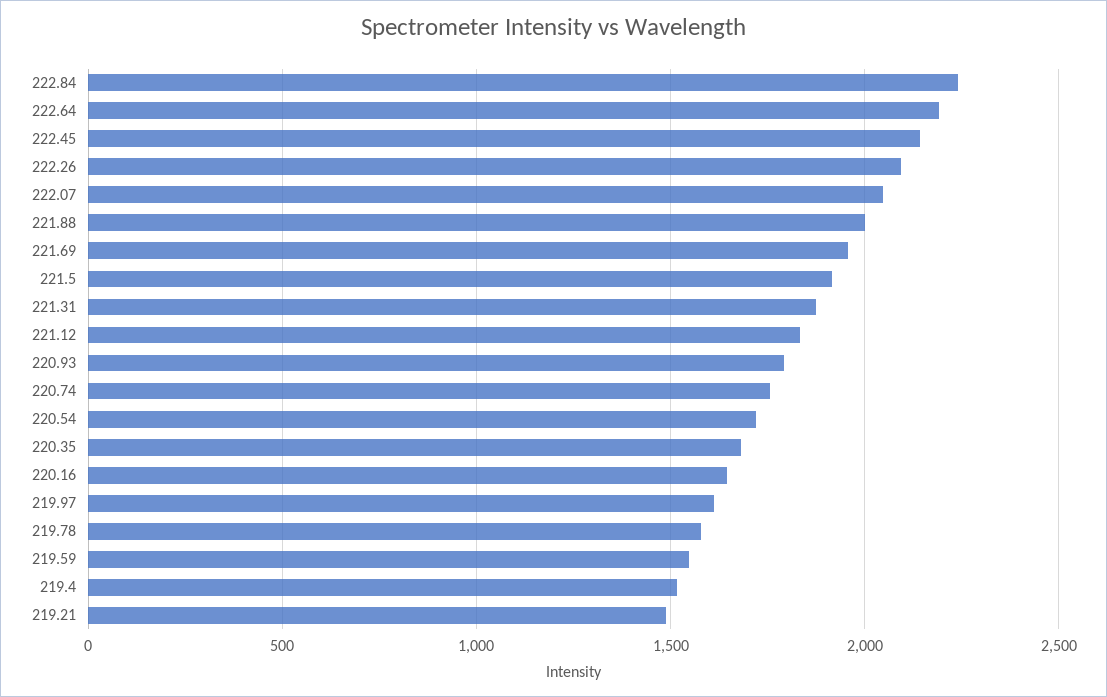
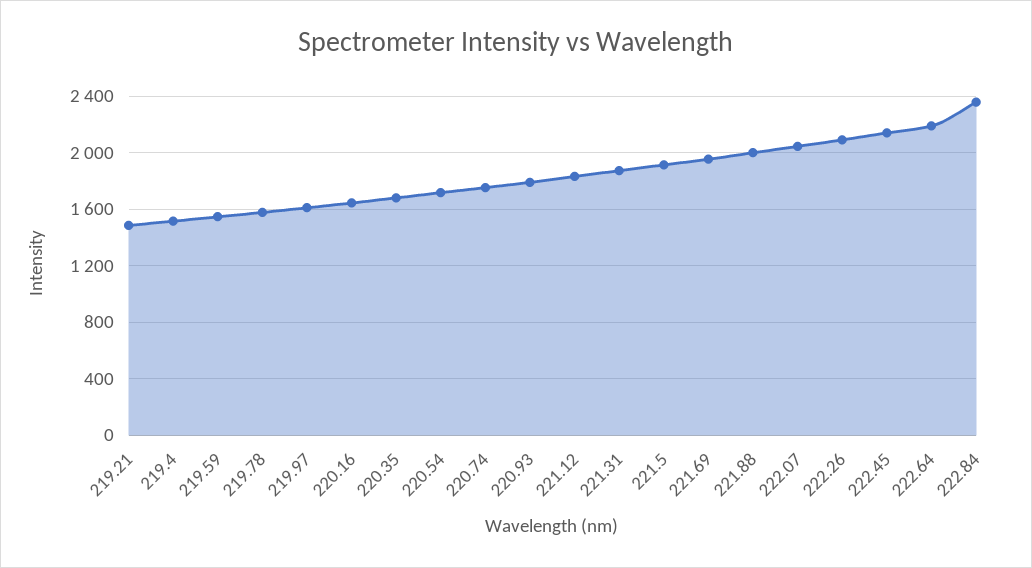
222.84: 2250 -> 2350

